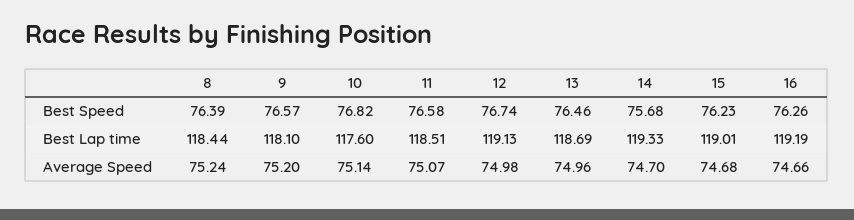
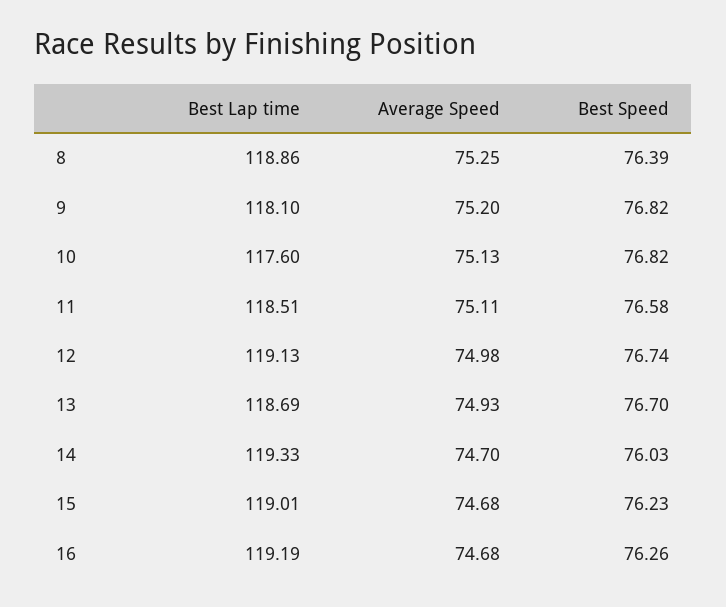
9, Best Speed: 76.57 -> 76.82
13, Best Speed: 76.46 -> 76.7
14, Best Speed: 75.68 -> 76.03
8, Best Lap time: 118.44 -> 118.86
8, Average Speed: 75.24 -> 75.25
10, Average Speed: 75.14 -> 75.13
11, Average Speed: 75.07 -> 75.11
13, Average Speed: 74.96 -> 74.93
16, Average Speed: 74.66 -> 74.68

